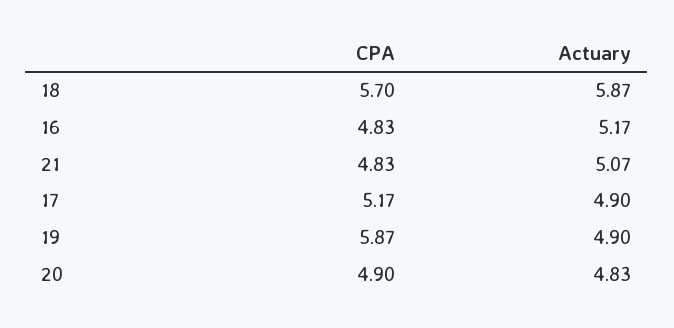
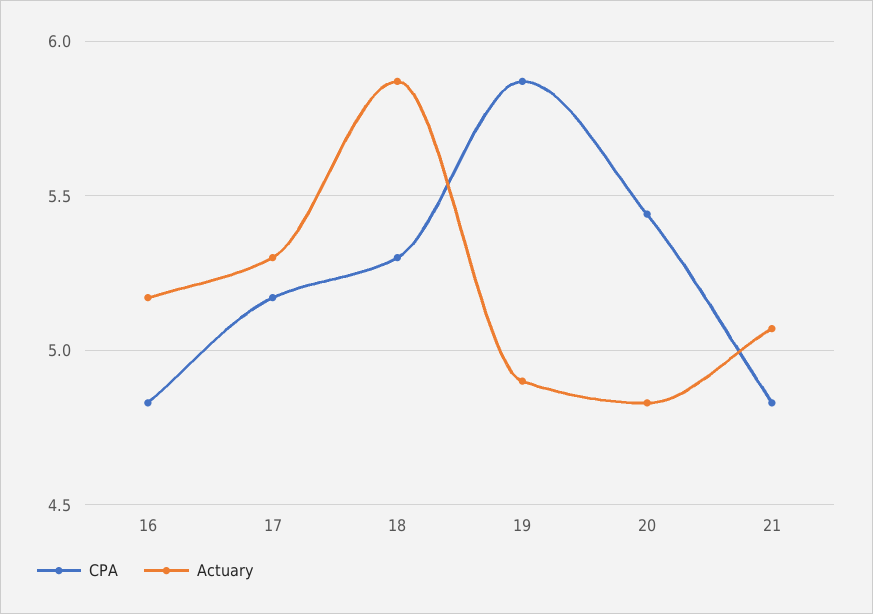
CPA, 18: 5.7 -> 5.3
Actuary, 17: 4.9 -> 5.3
CPA, 20: 4.9 -> 5.45

